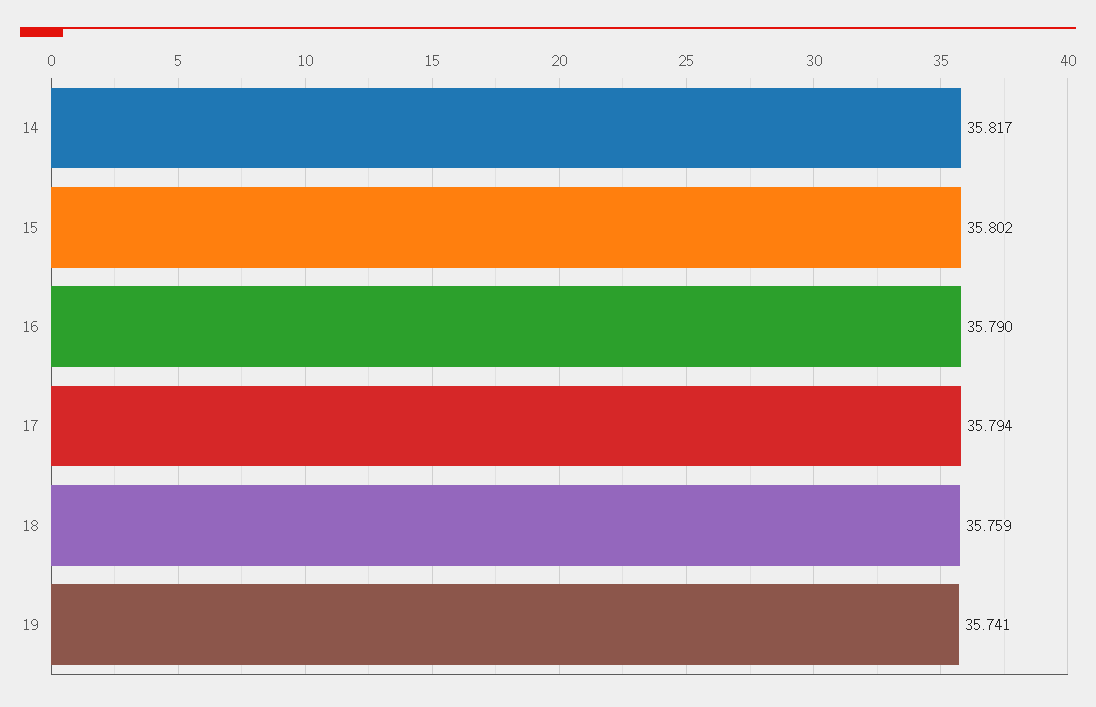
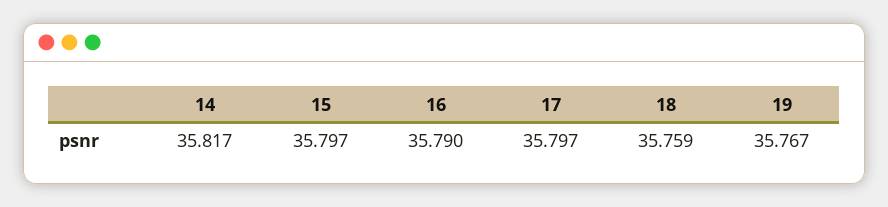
15: 35.802 -> 35.797
17: 35.794 -> 35.797
19: 35.741 -> 35.767

